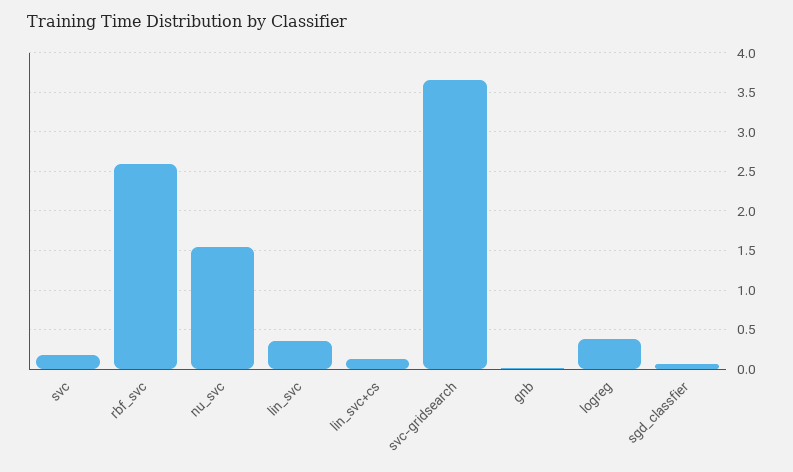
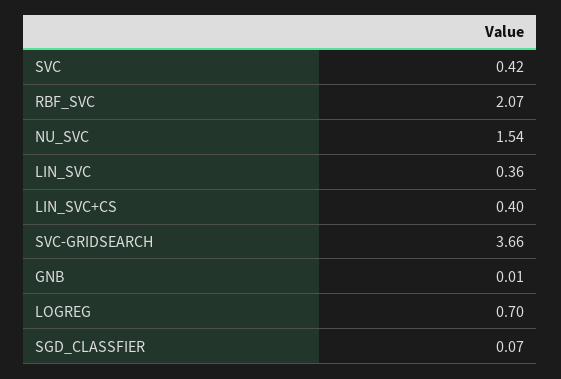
svc: 0.2 -> 0.42
rbf_svc: 2.6 -> 2.07
lin_svc+cs: 0.1 -> 0.4
logreg: 0.4 -> 0.7

